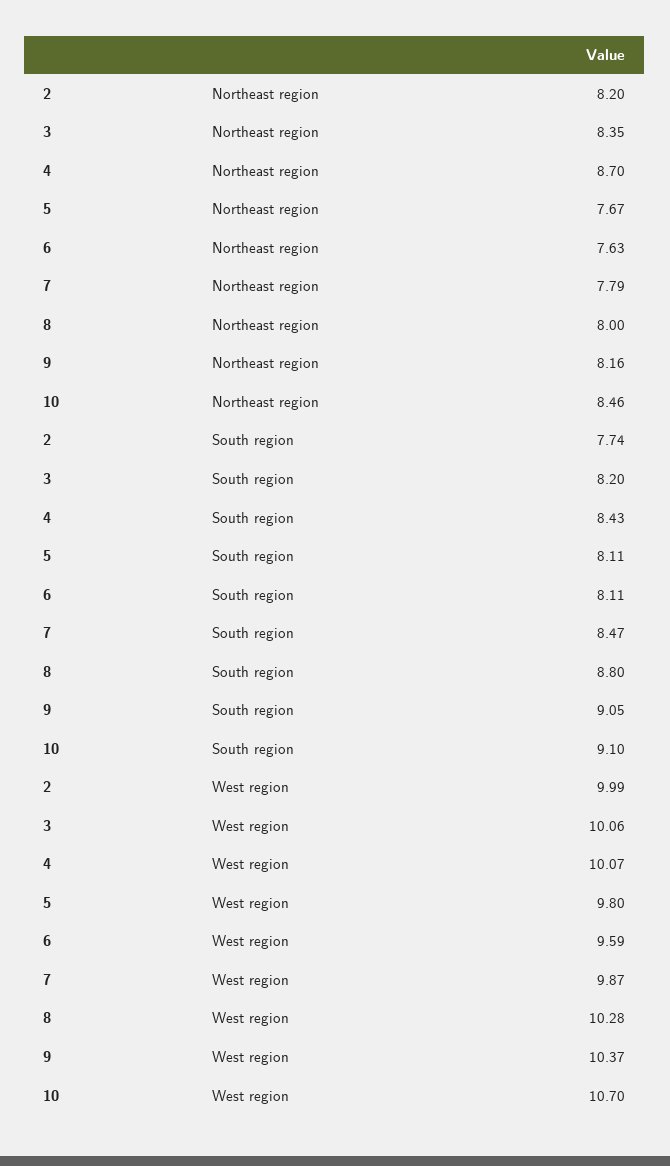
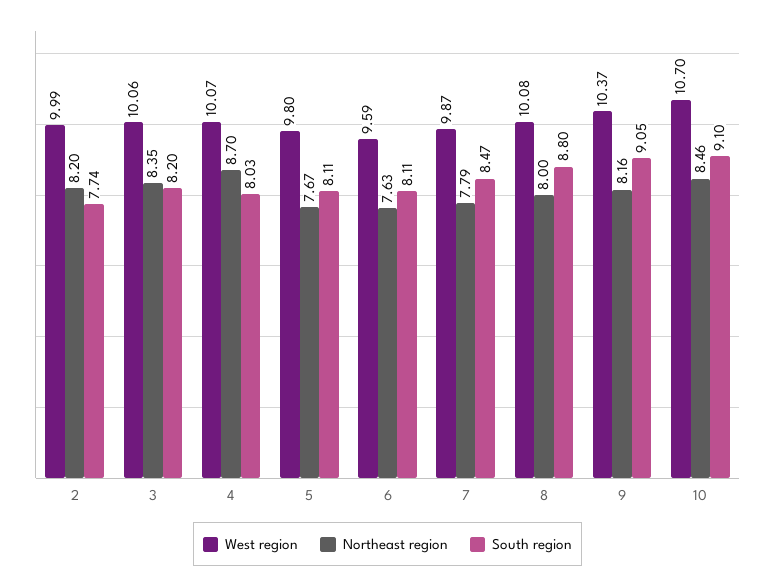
South region, 4: 8.43 -> 8.03
West region, 8: 10.28 -> 10.08

